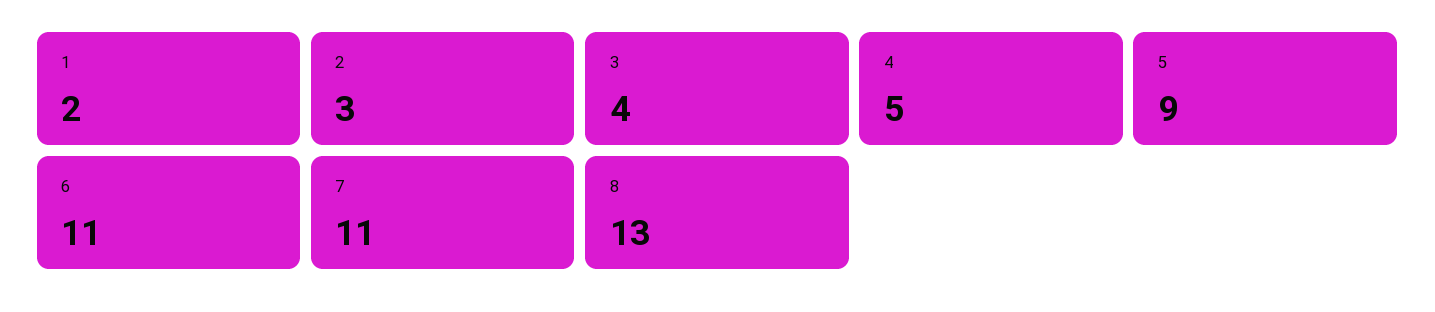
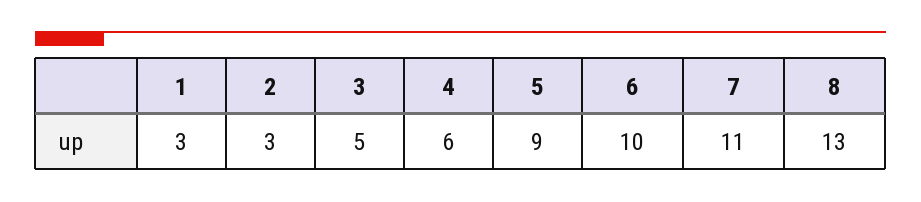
1: 2 -> 3
3: 4 -> 5
4: 5 -> 6
6: 11 -> 10

